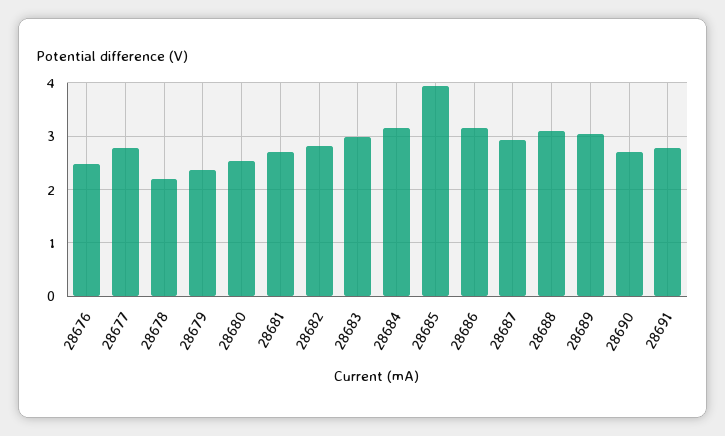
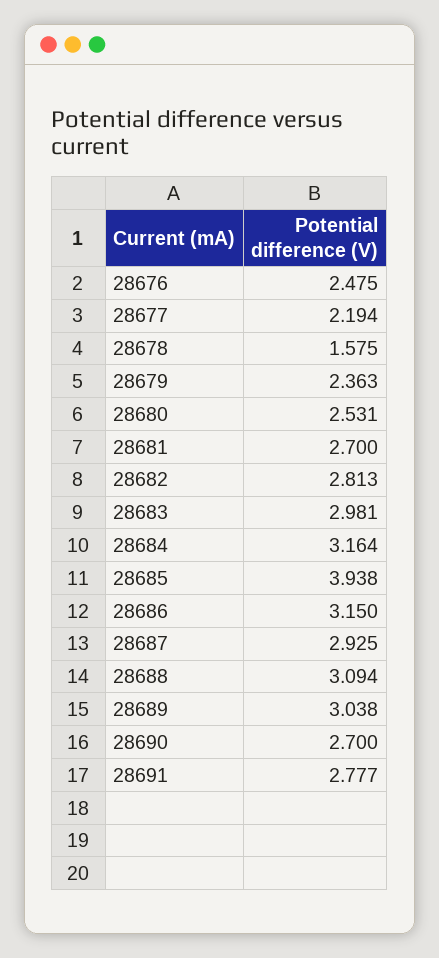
28677: 2.8 -> 2.194
28678: 2.2 -> 1.575

